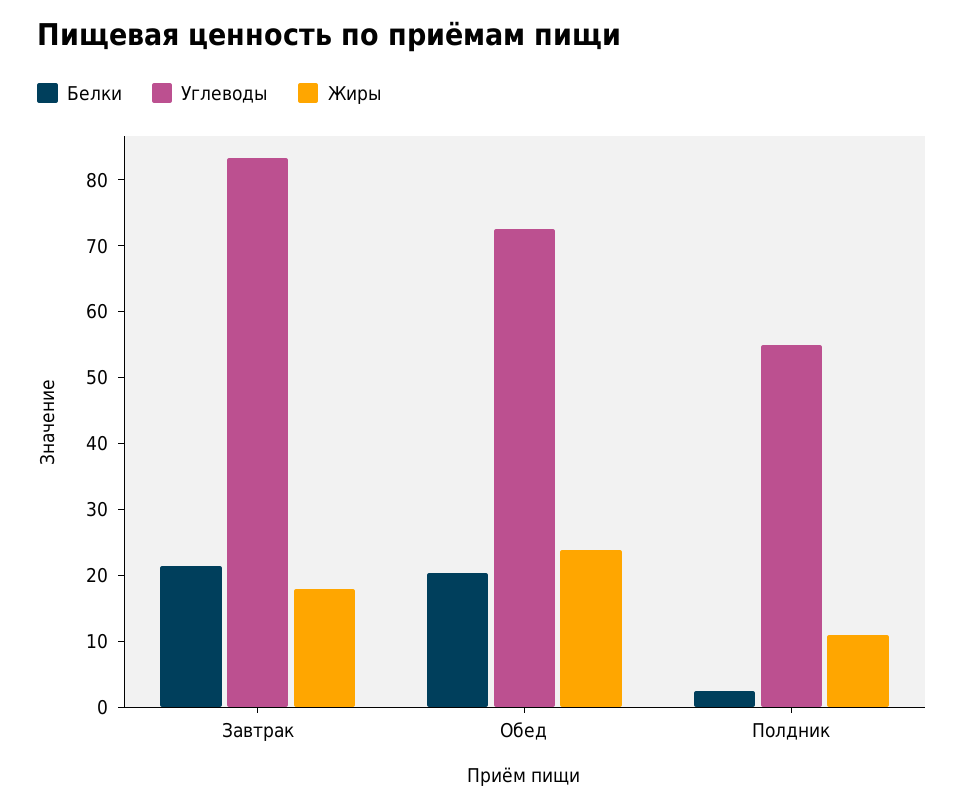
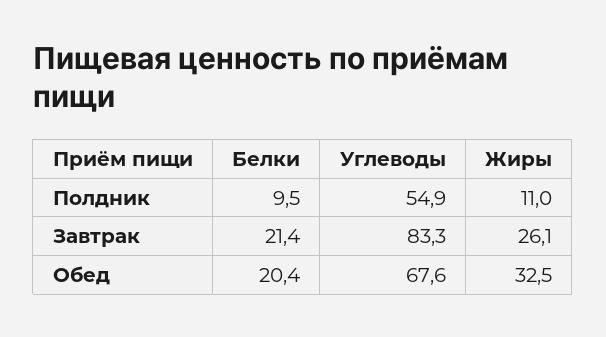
Жиры, Завтрак: 18 -> 26.1
Углеводы, Обед: 72 -> 67.6
Жиры, Обед: 24 -> 32.5
Белки, Полдник: 2 -> 9.5

